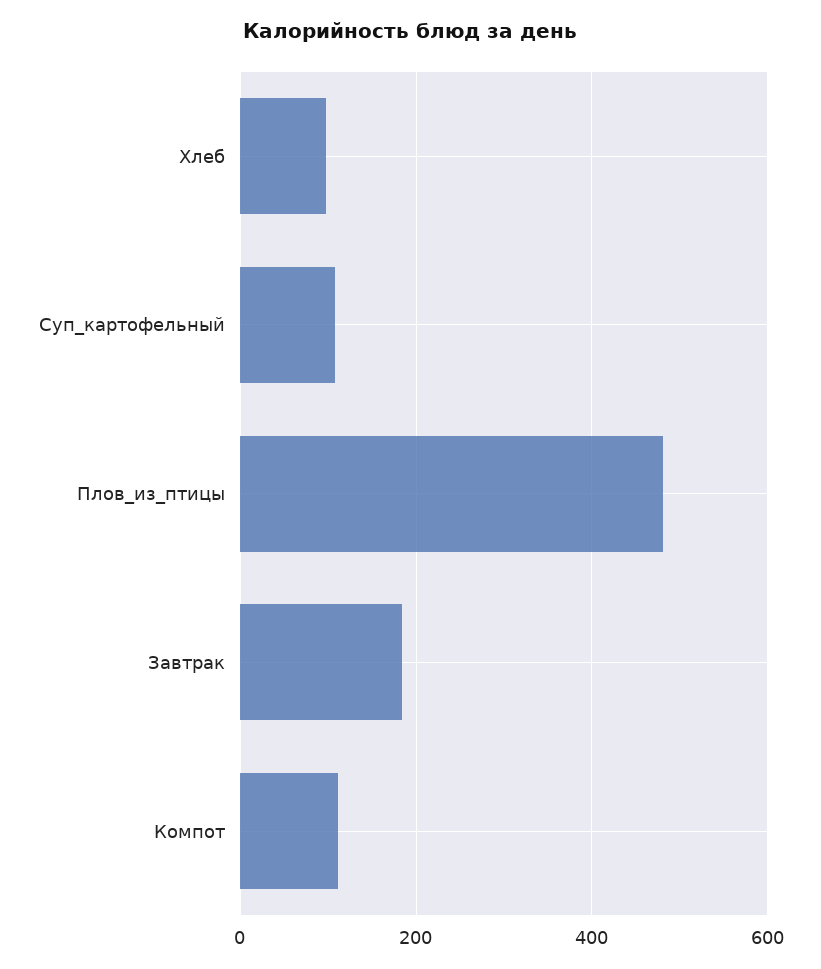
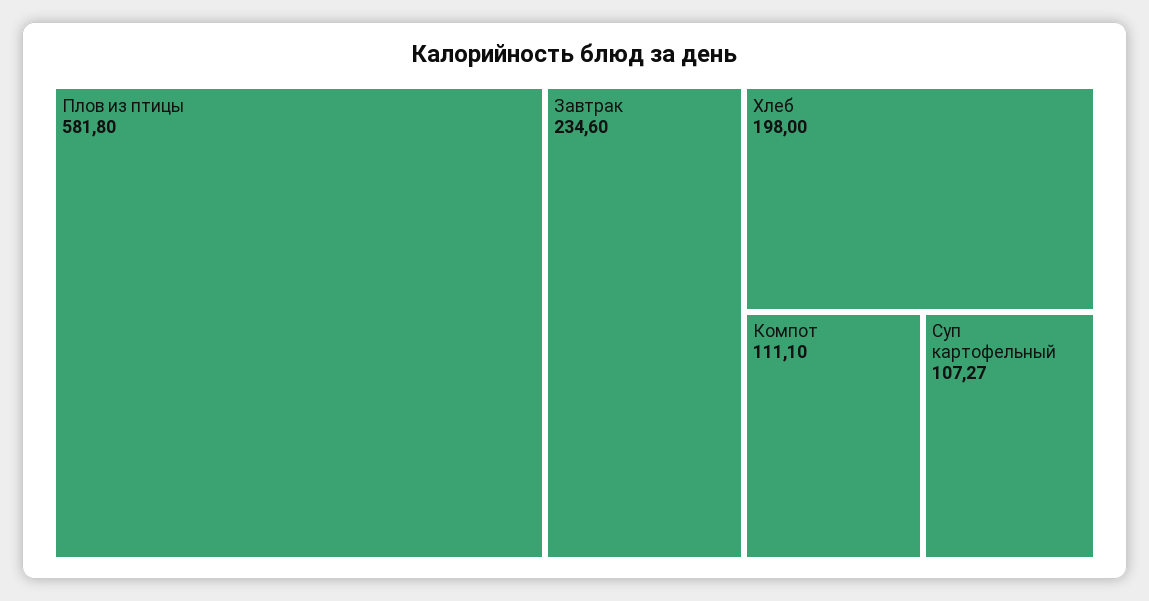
Хлеб: 100 -> 198
Плов_из_птицы: 480 -> 581.8
Завтрак: 180 -> 234.6

